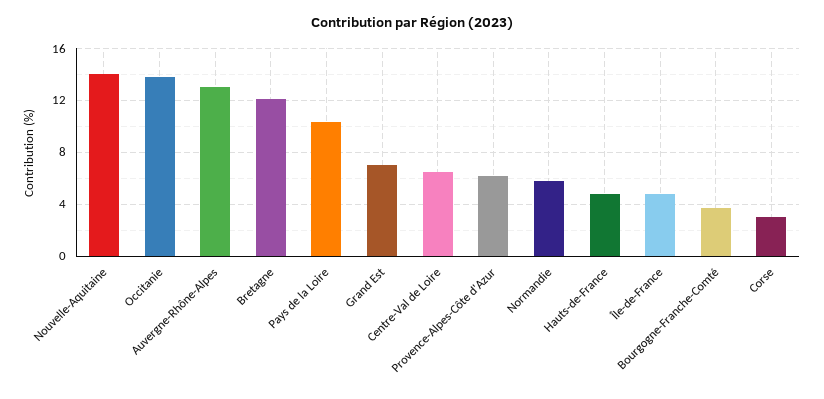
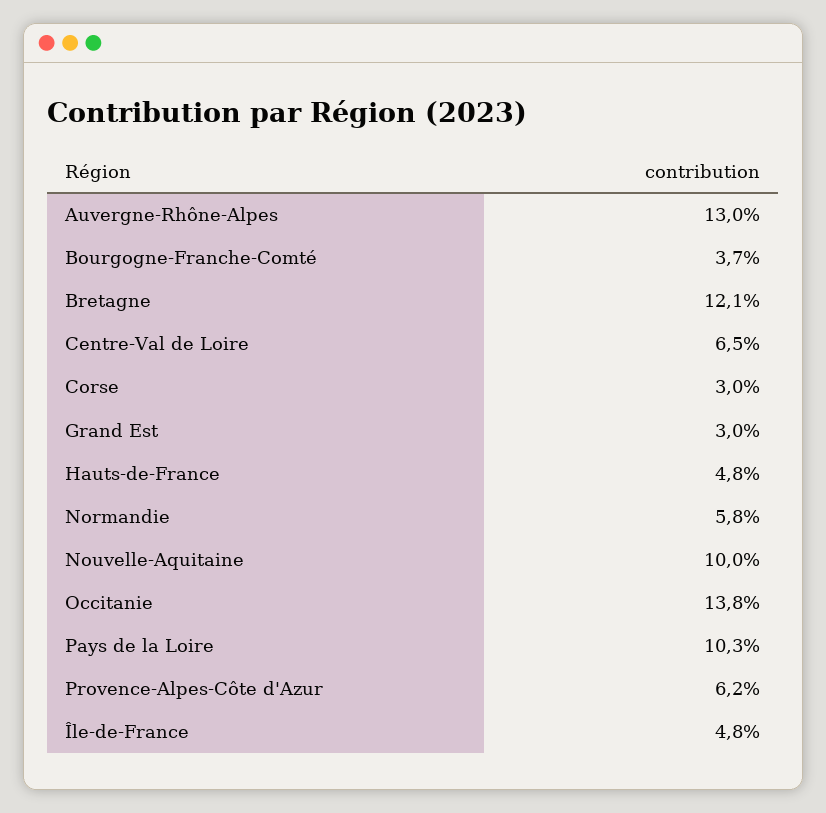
Nouvelle-Aquitaine: 14 -> 10
Grand Est: 7 -> 3

